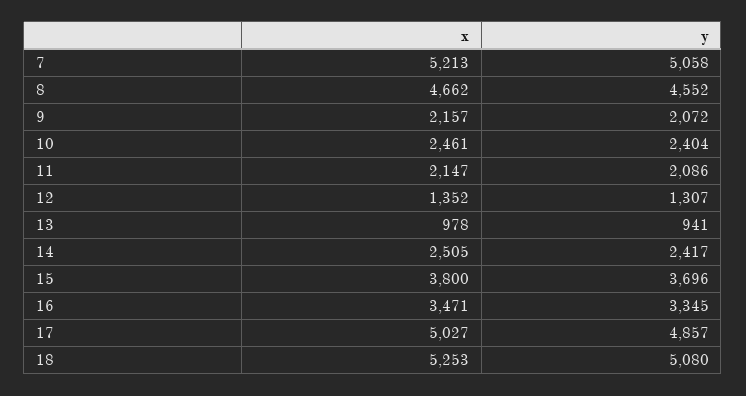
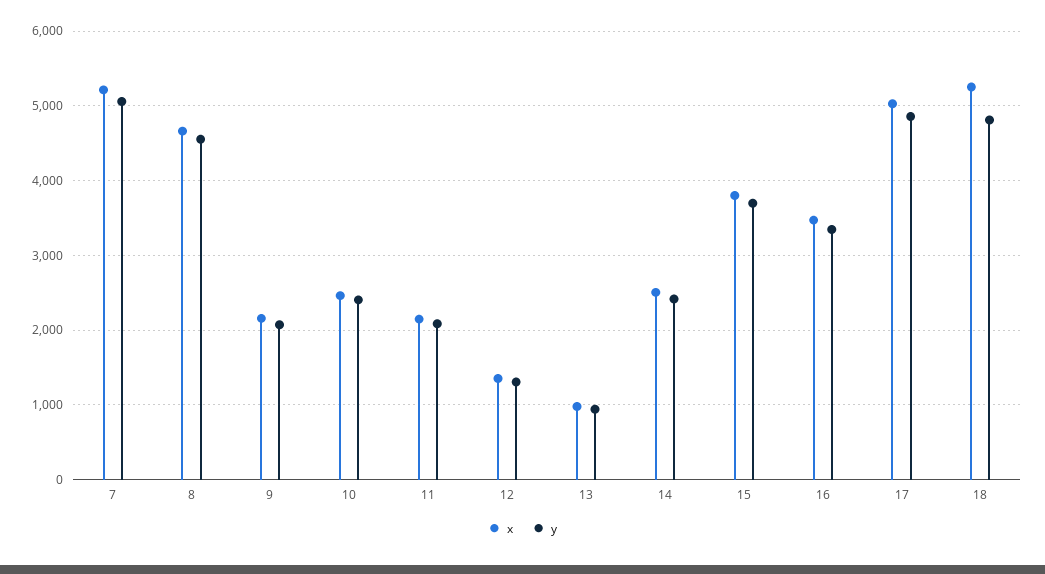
y, 18: 5080 -> 4800

